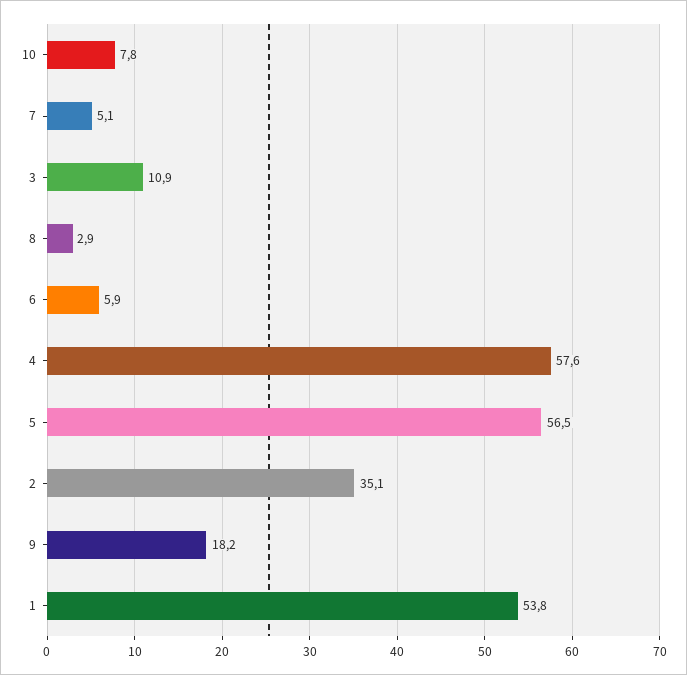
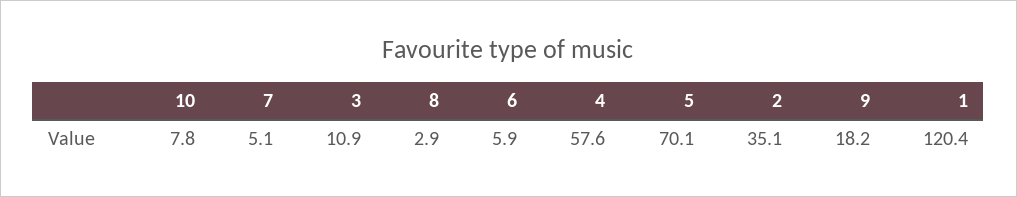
5: 56.5 -> 70.1
1: 53.8 -> 120.4

